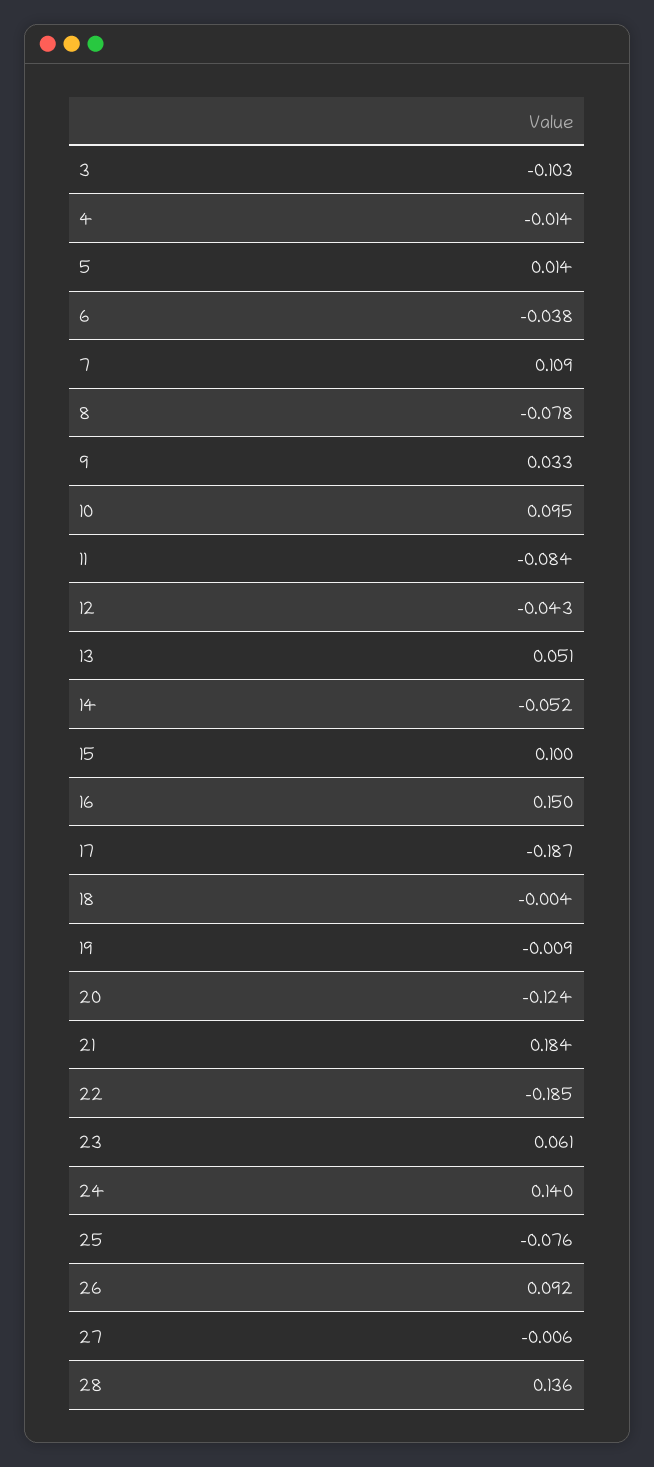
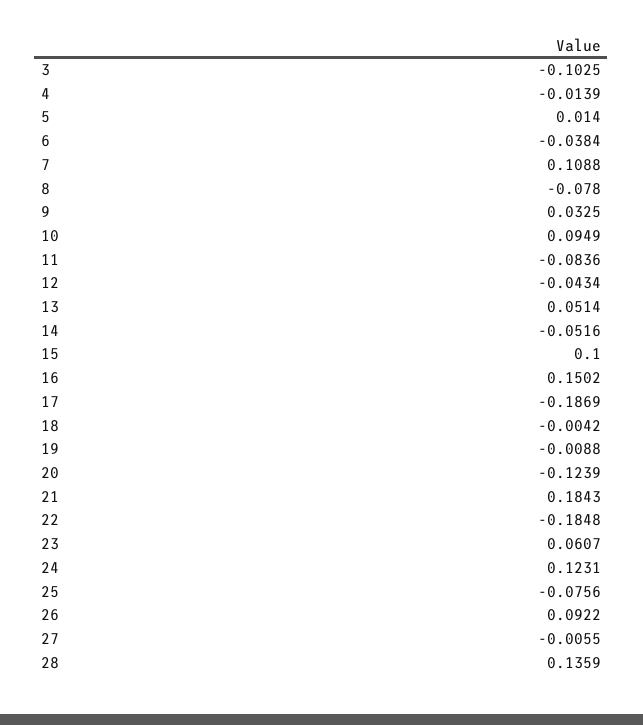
24: 0.14 -> 0.1231

